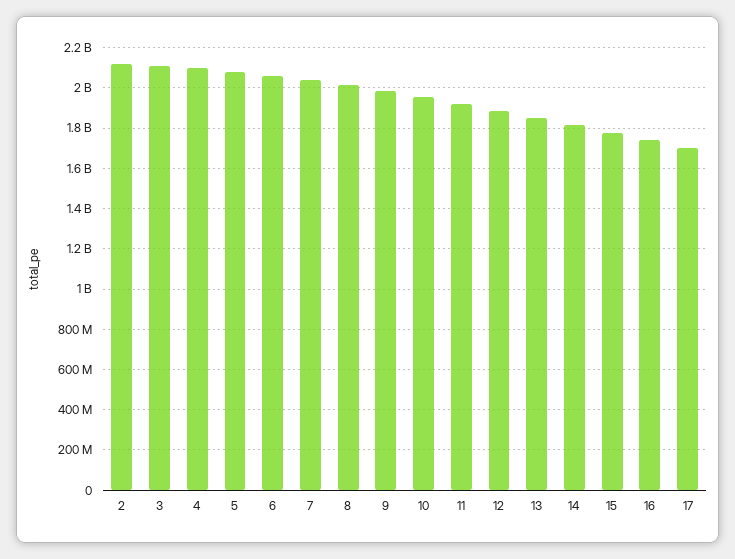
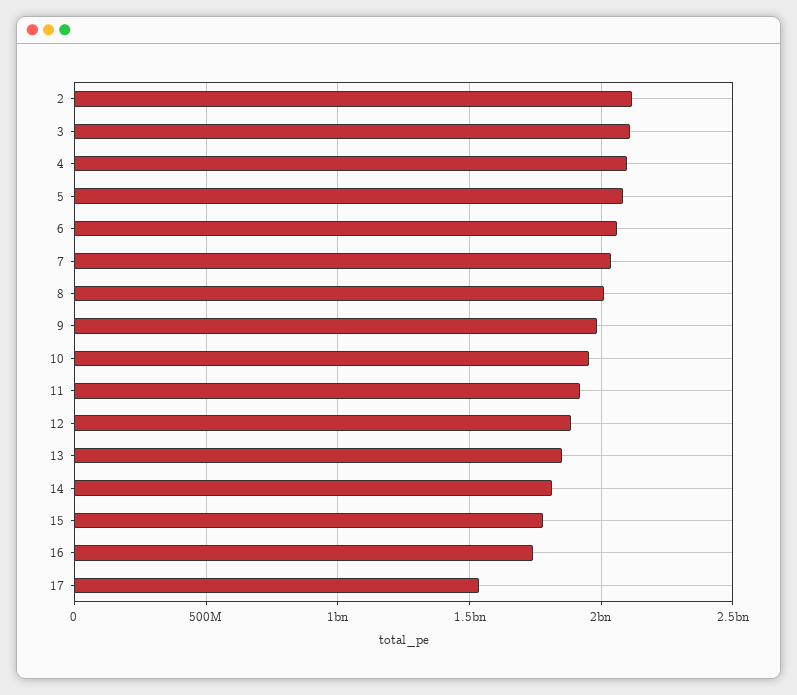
17: 1700000000 -> 1550000000

